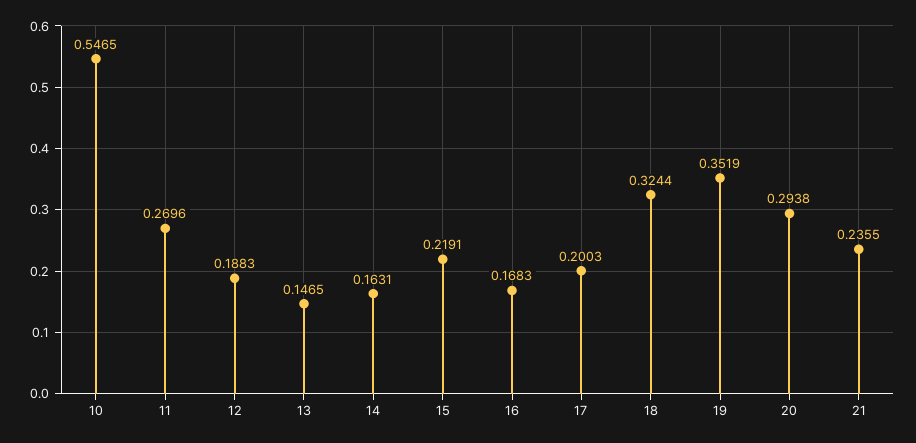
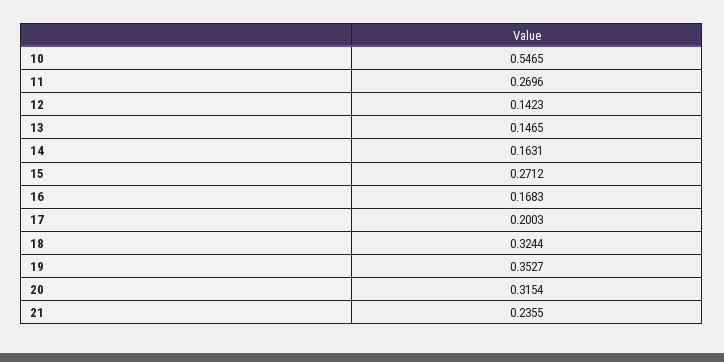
12: 0.1883 -> 0.1423
15: 0.2191 -> 0.2712
19: 0.3519 -> 0.3527
20: 0.2938 -> 0.3154

